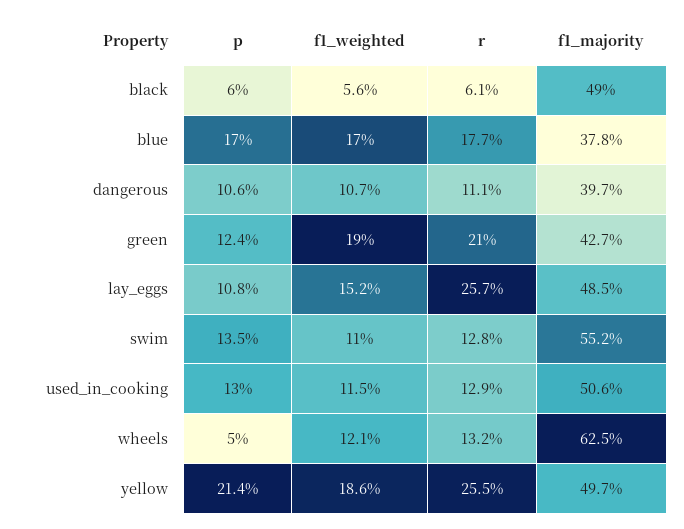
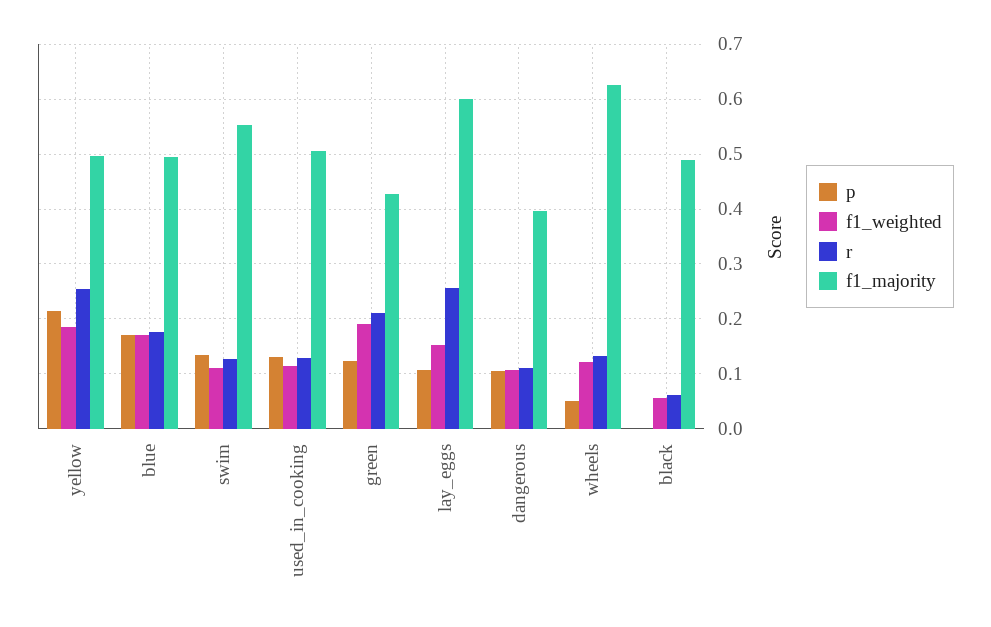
p, black: 0.06 -> 0
f1_majority, blue: 0.378 -> 0.5
f1_majority, lay_eggs: 0.485 -> 0.6

